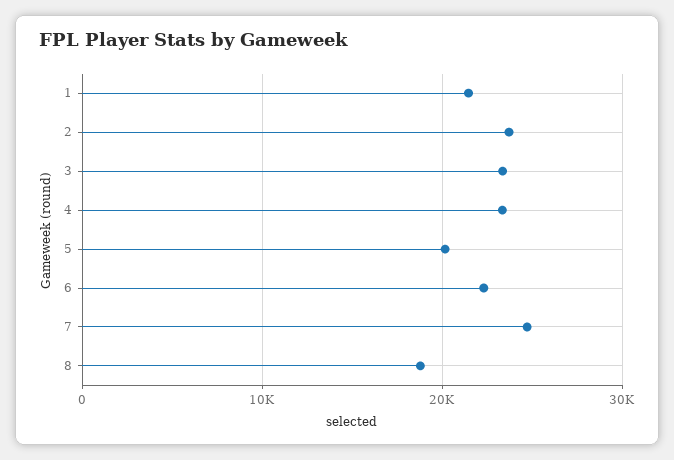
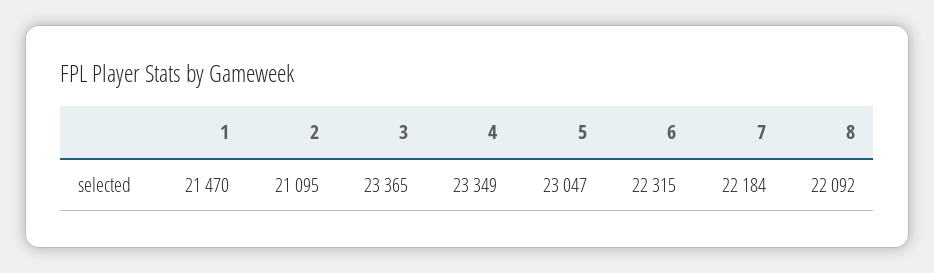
2: 24000 -> 21095
5: 20000 -> 23047
7: 25000 -> 22184
8: 19000 -> 22092

